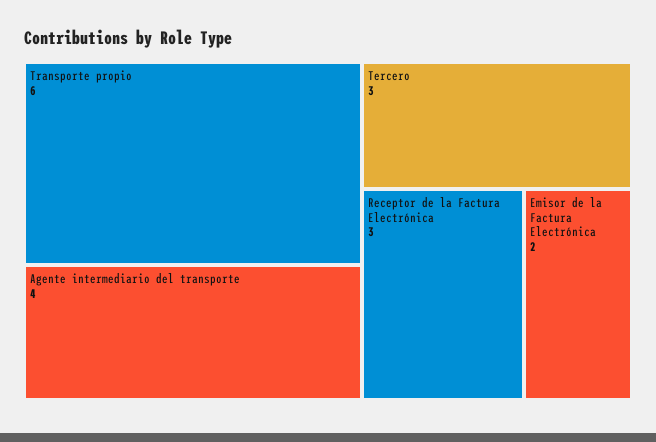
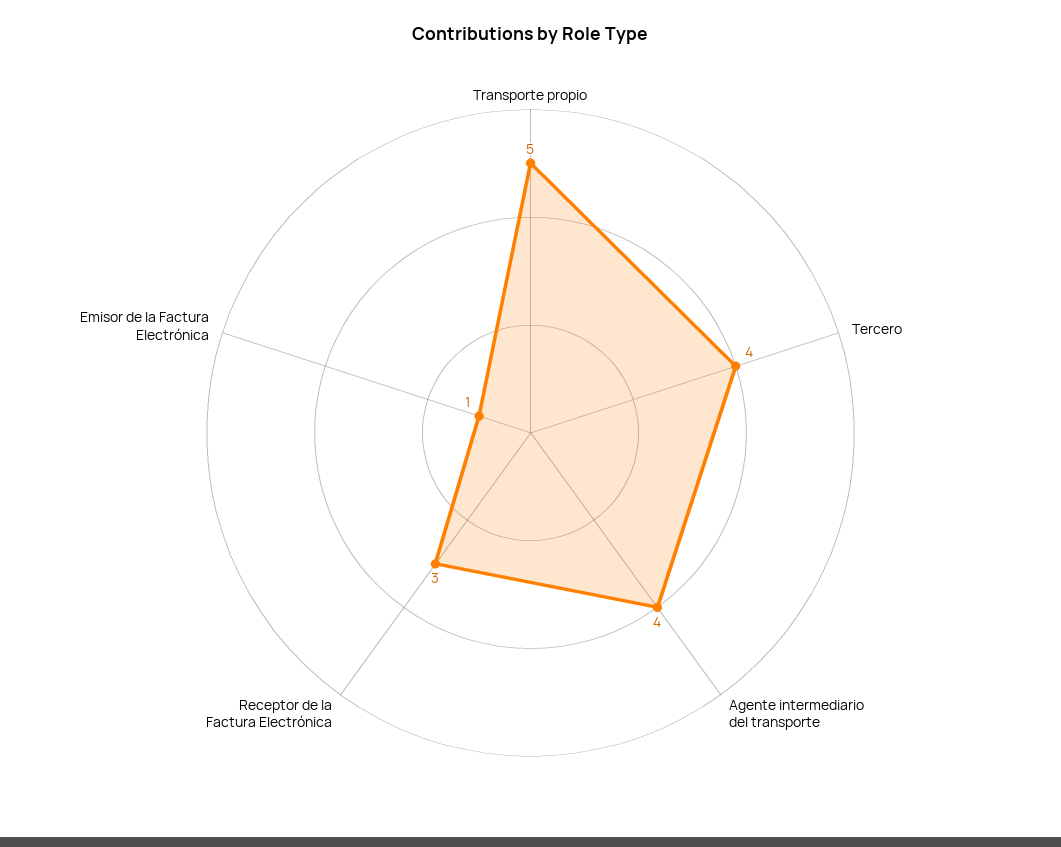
Transporte propio: 6 -> 5
Tercero: 3 -> 4
Emisor de la Factura Electrónica: 2 -> 1

